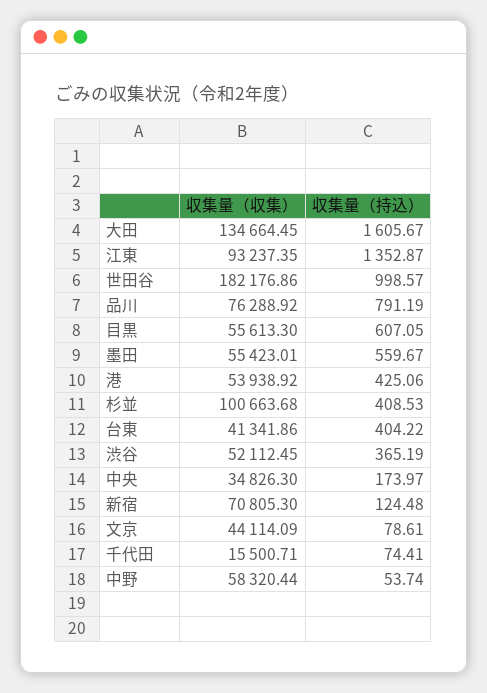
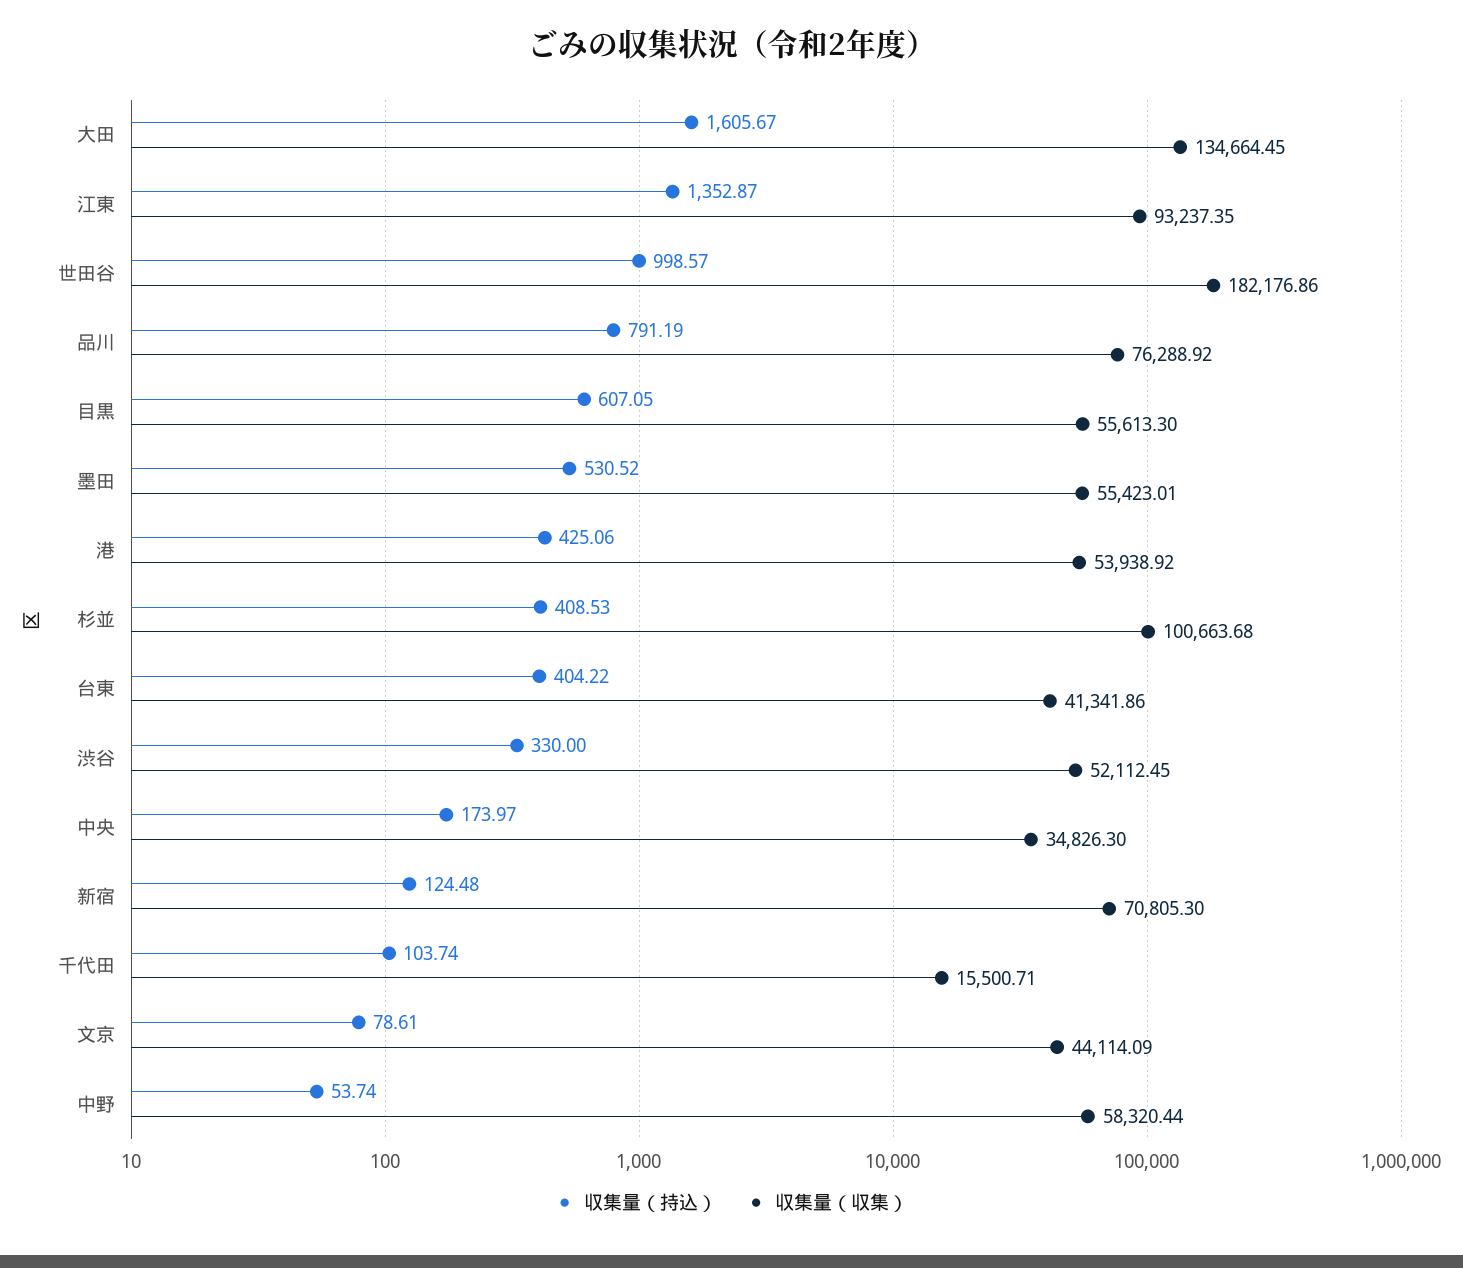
収集量（持込）, 墨田: 559.67 -> 530.52
収集量（持込）, 渋谷: 365.19 -> 330
収集量（持込）, 千代田: 74.41 -> 103.74

